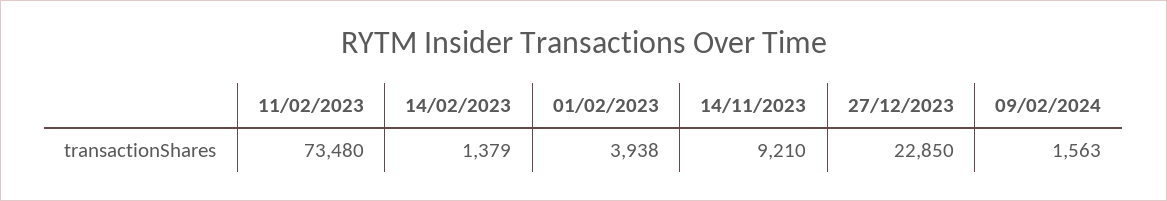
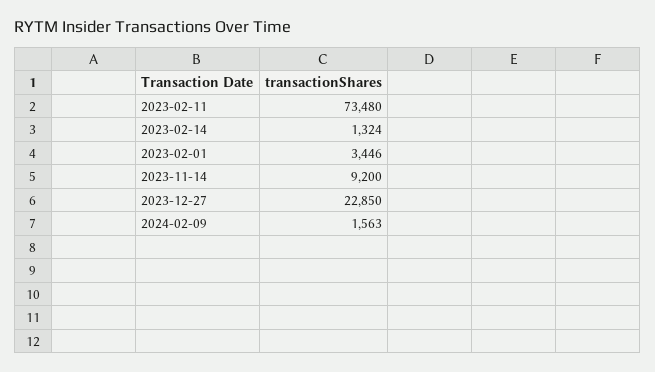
14/02/2023: 1379 -> 1324
01/02/2023: 3938 -> 3446
14/11/2023: 9210 -> 9200

